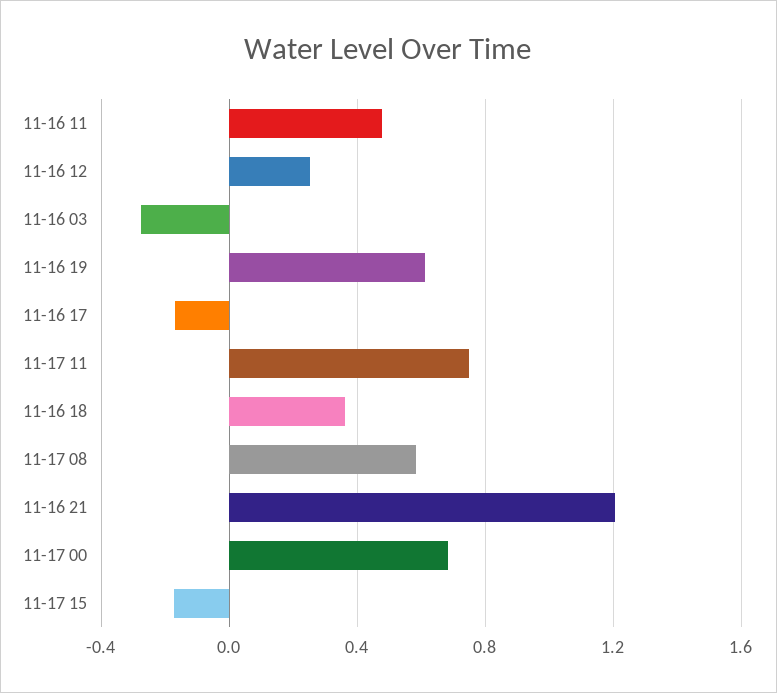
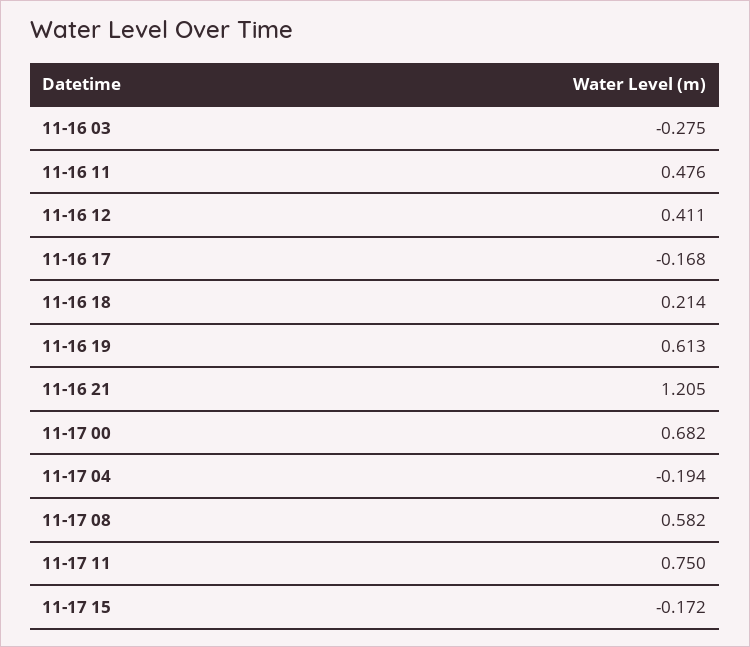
11-16 12: 0.25 -> 0.411
11-16 18: 0.35 -> 0.214
11-17 04: none -> -0.194

